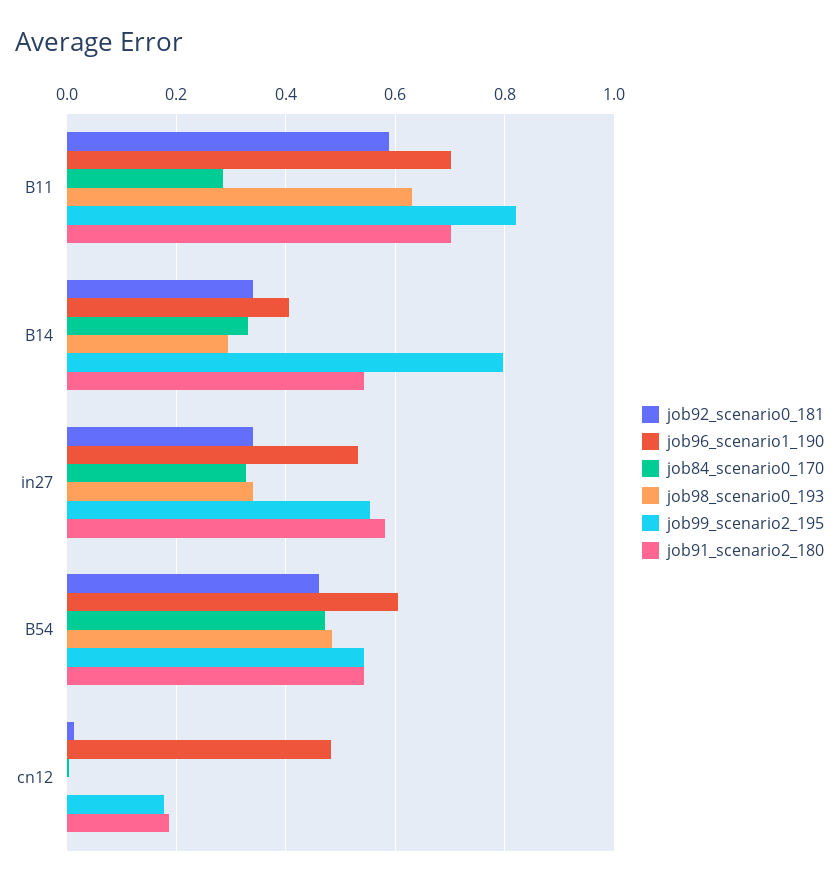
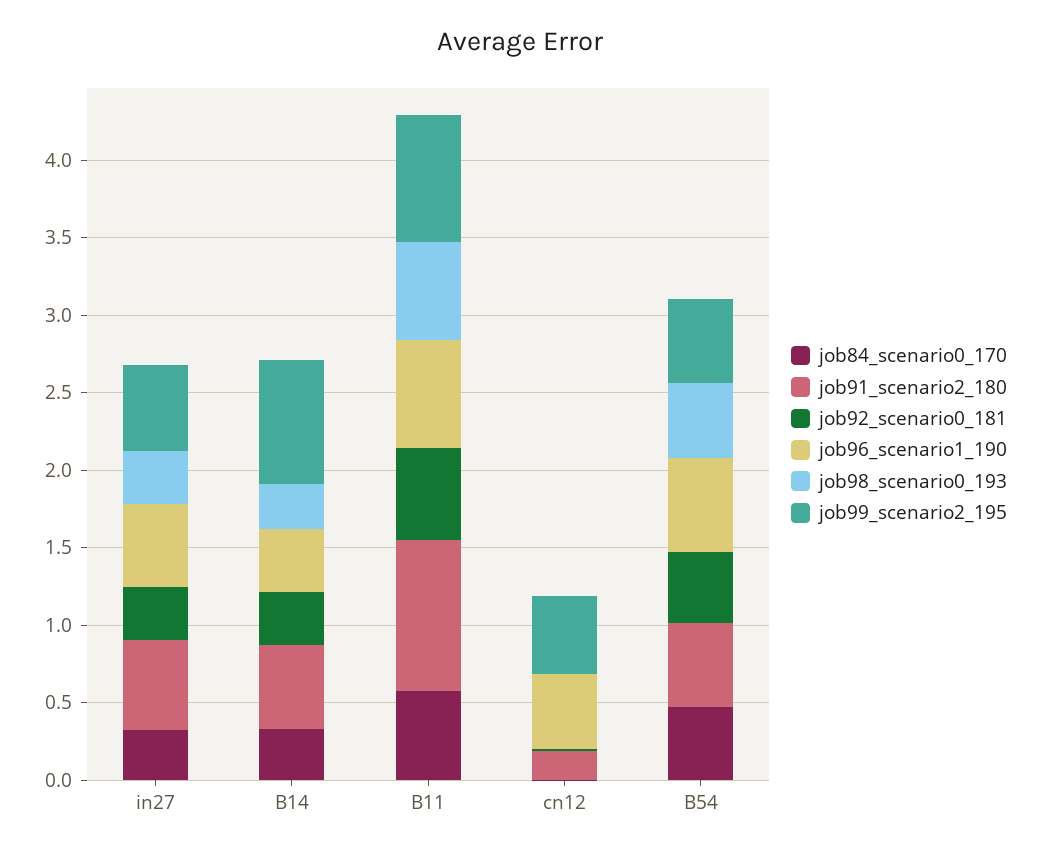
job84_scenario0_170, B11: 0.28 -> 0.6
job91_scenario2_180, B11: 0.7 -> 1
job99_scenario2_195, cn12: 0.18 -> 0.5

